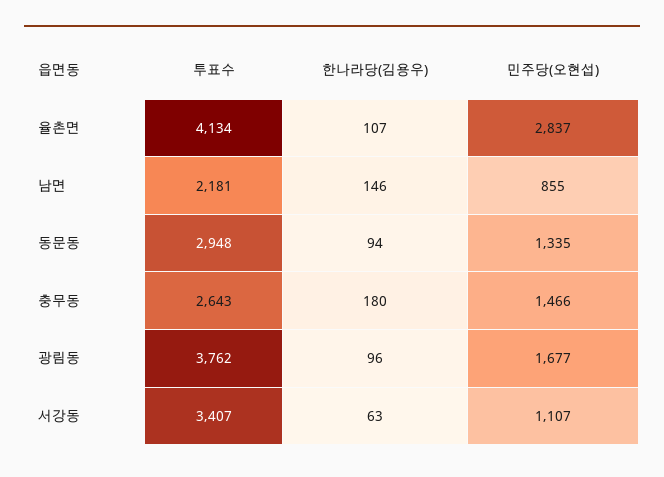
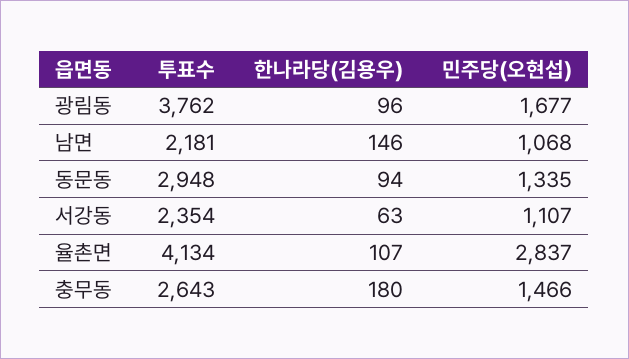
민주당(오현섭), 남면: 855 -> 1068
투표수, 서강동: 3407 -> 2354

